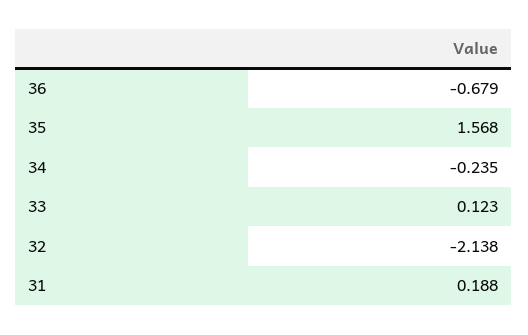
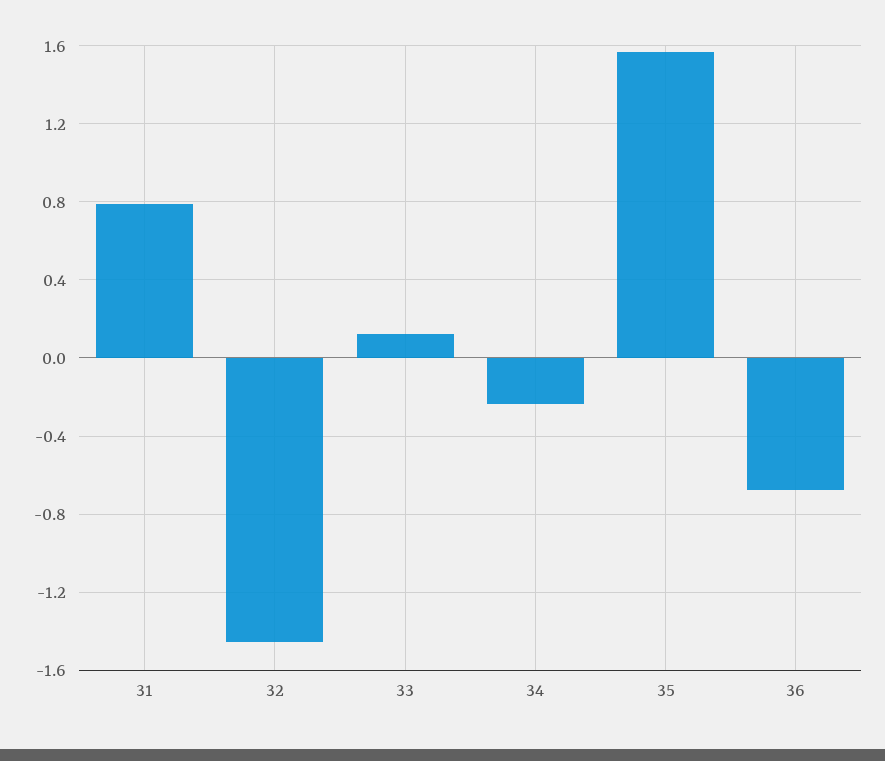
32: -2.138 -> -1.45
31: 0.188 -> 0.8

